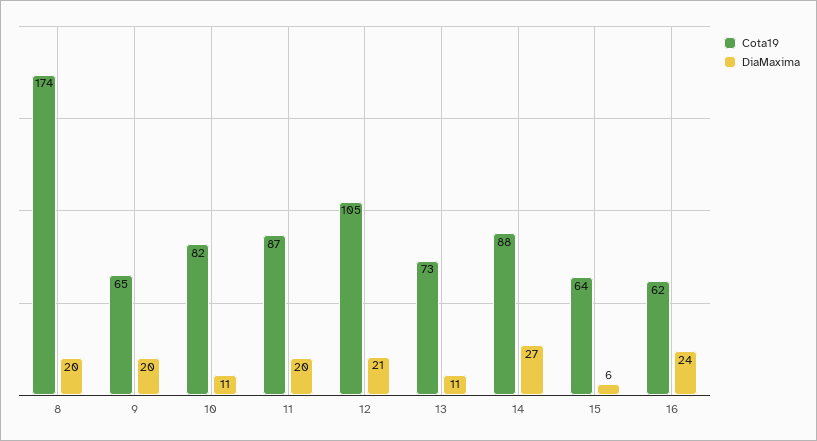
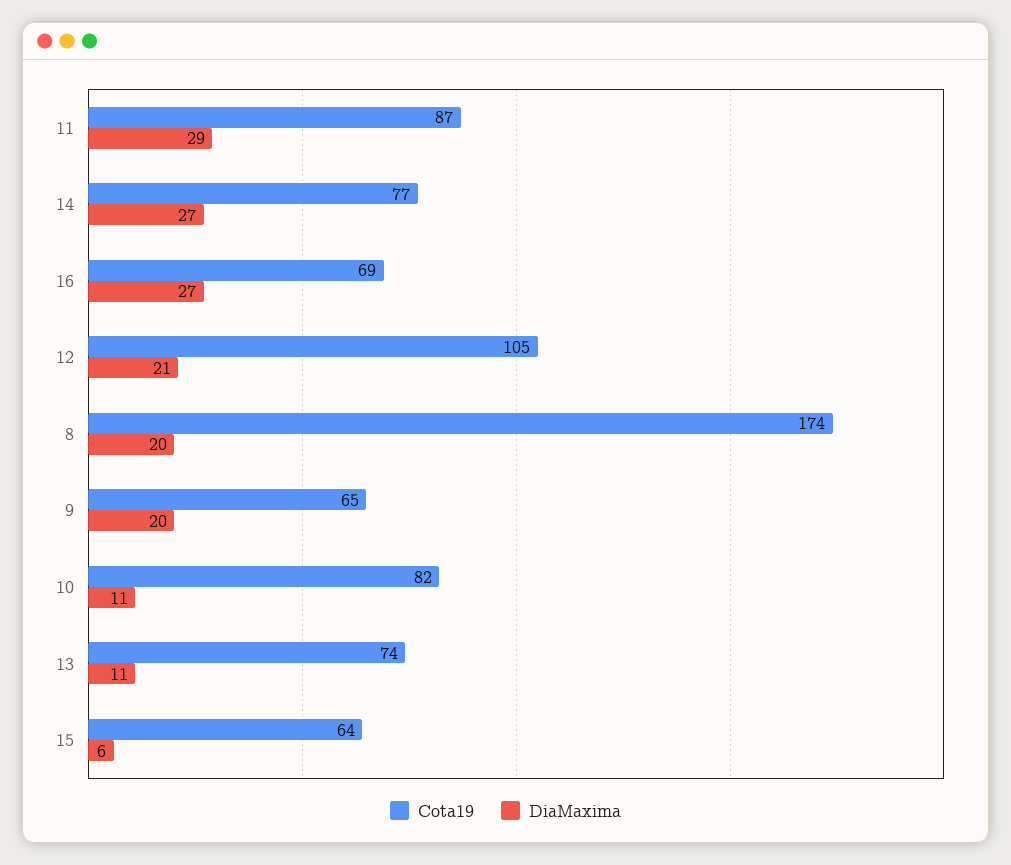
DiaMaxima, 11: 20 -> 29
Cota19, 13: 73 -> 74
Cota19, 14: 88 -> 77
Cota19, 16: 62 -> 69
DiaMaxima, 16: 24 -> 27

